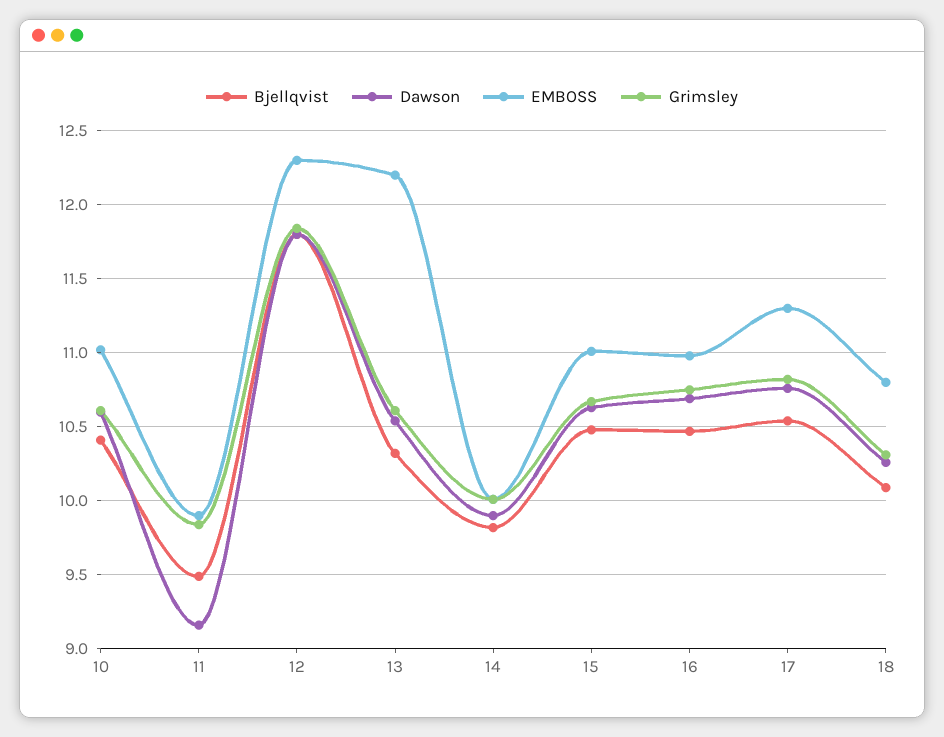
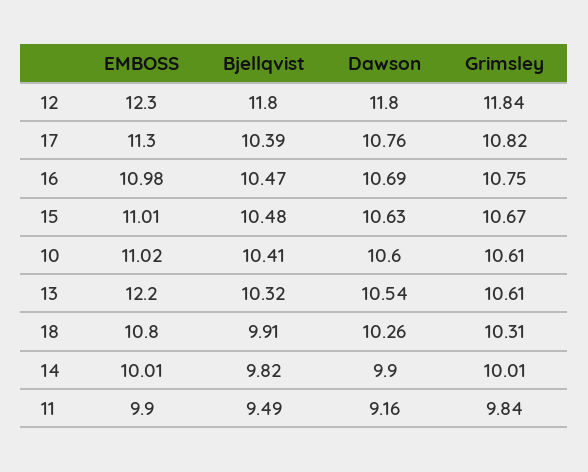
Bjellqvist, 17: 10.55 -> 10.39
Bjellqvist, 18: 10.1 -> 9.91

